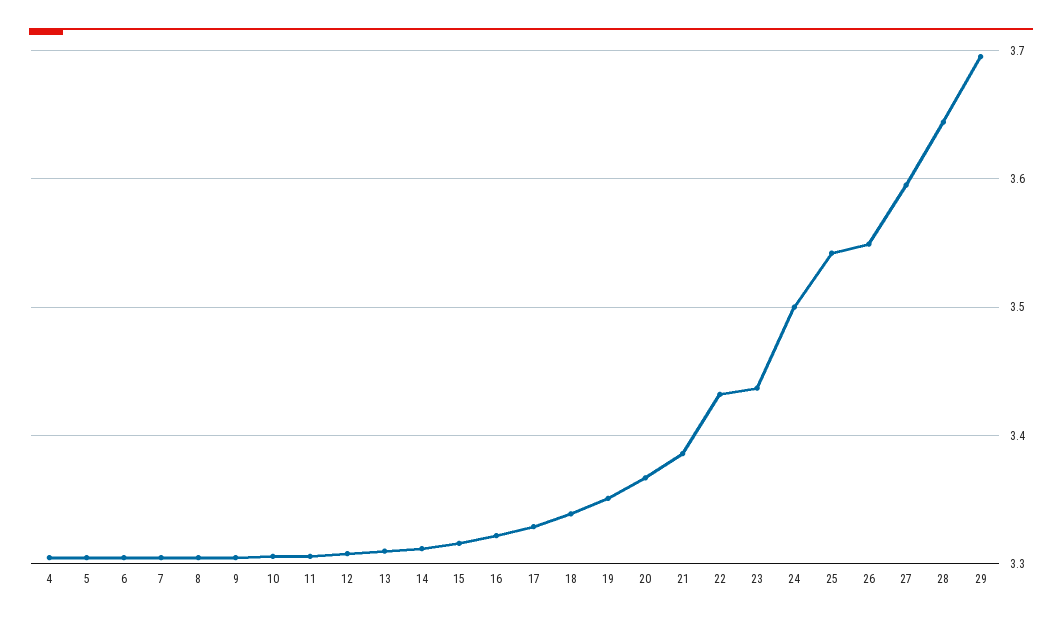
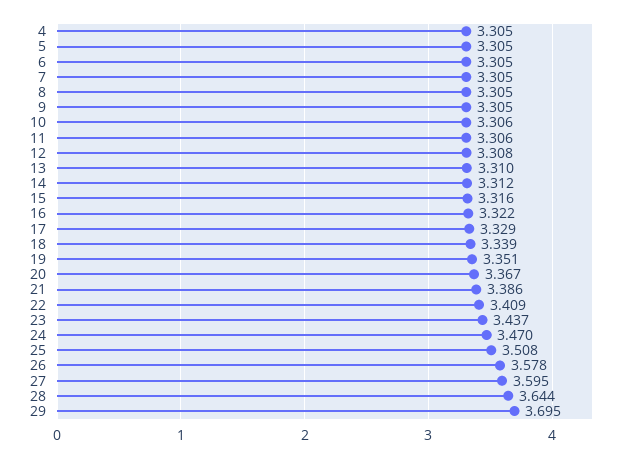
22: 3.43 -> 3.409
24: 3.5 -> 3.47
25: 3.54 -> 3.508
26: 3.55 -> 3.578

